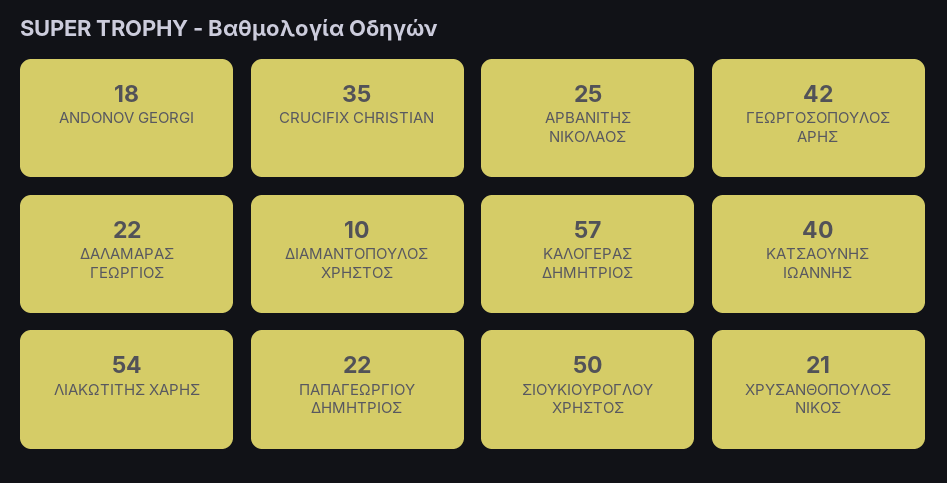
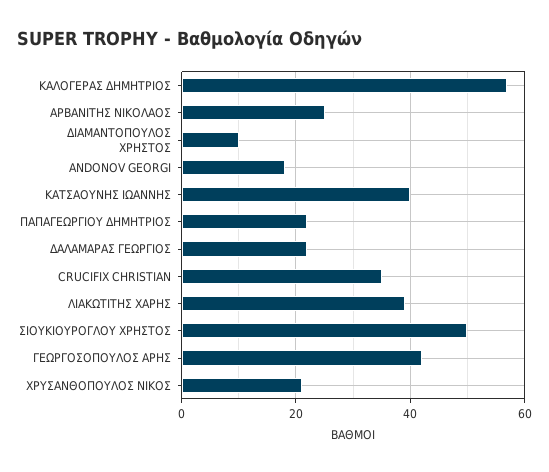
ΛΙΑΚΩΤΙΤΗΣ ΧΑΡΗΣ: 54 -> 40

